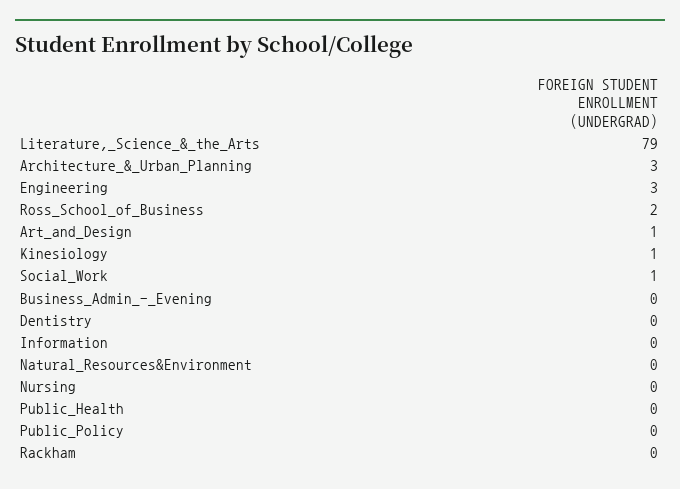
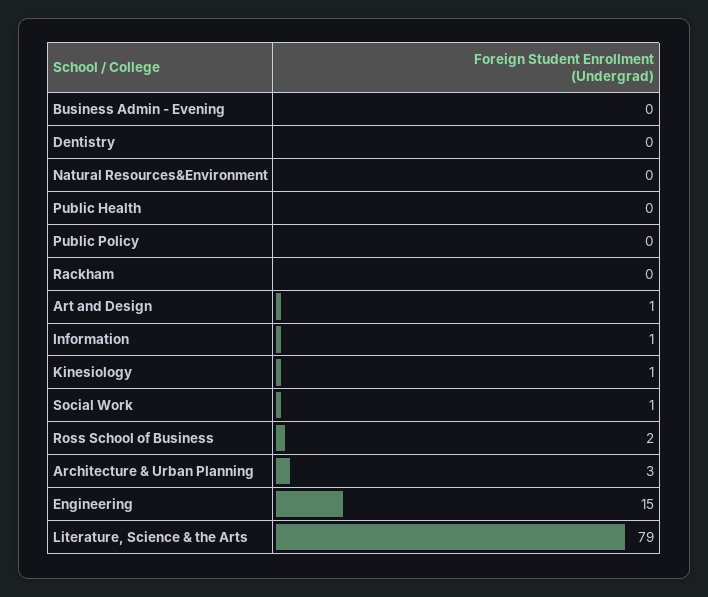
Engineering: 3 -> 15
Information: 0 -> 1
Nursing: 0 -> none

